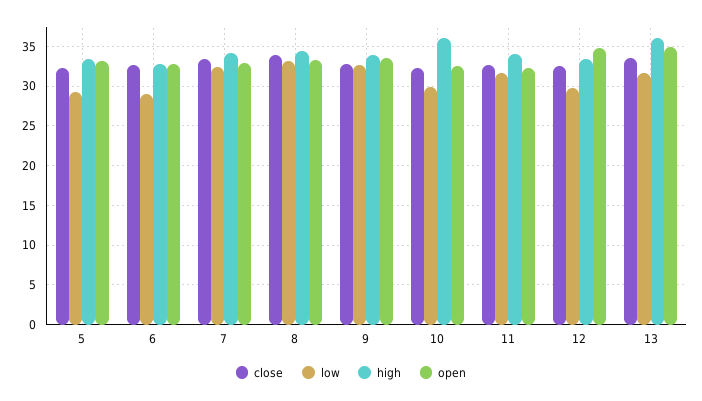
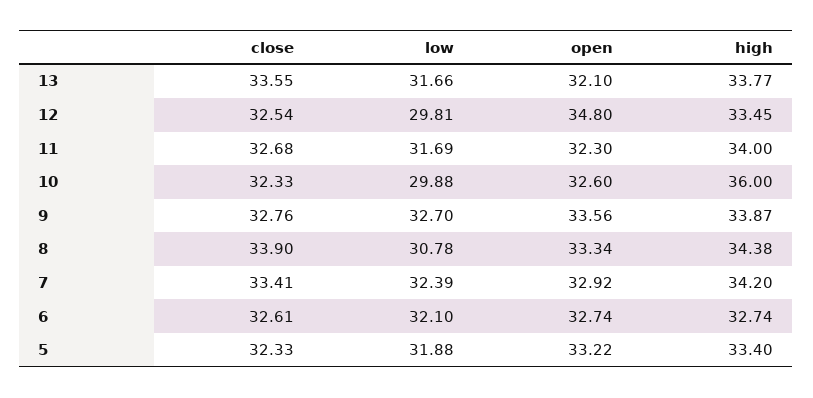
low, 5: 29 -> 31.88
low, 6: 29 -> 32.1
low, 8: 33 -> 30.78
high, 13: 36 -> 33.77
open, 13: 35 -> 32.1

